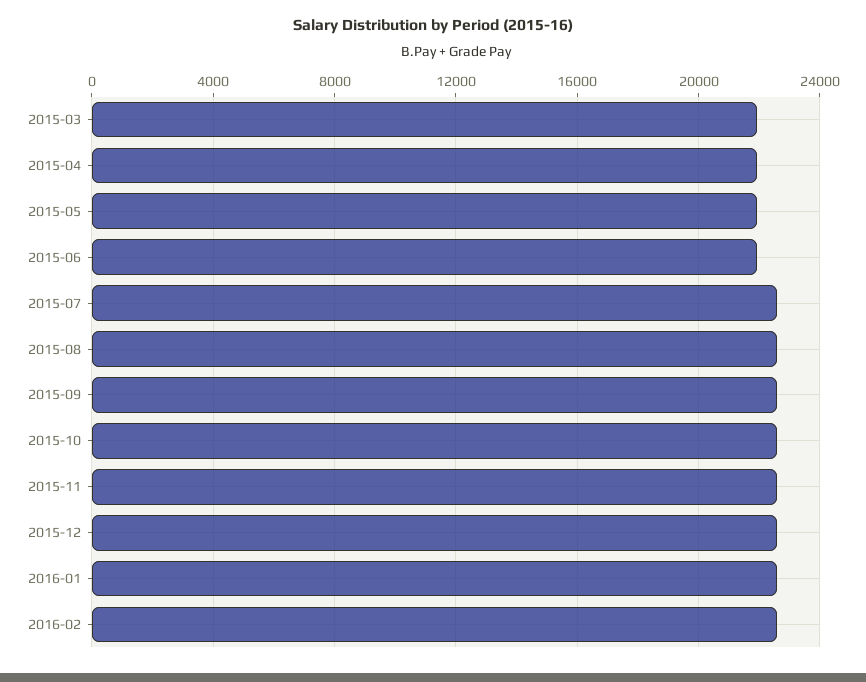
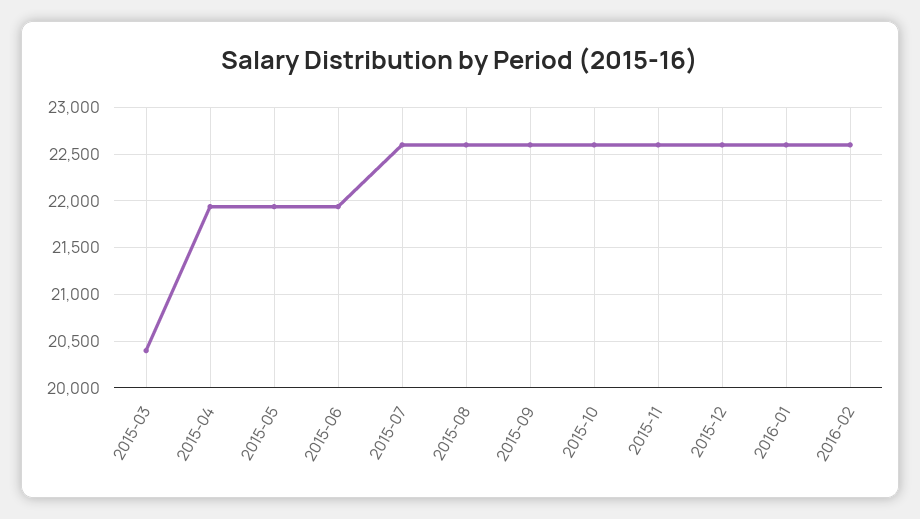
2015-03: 22000 -> 20400

